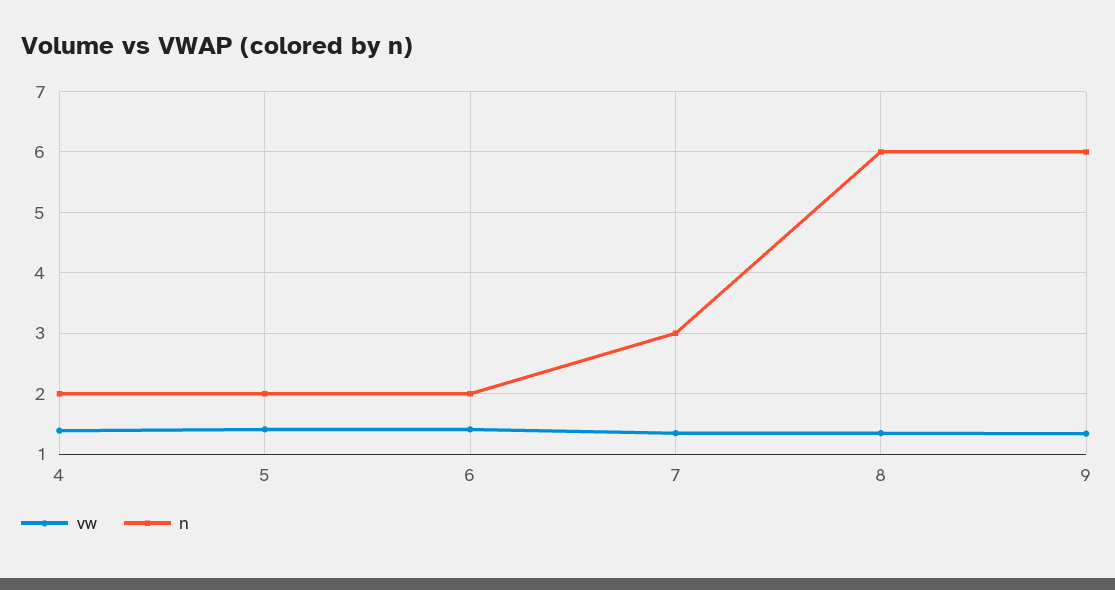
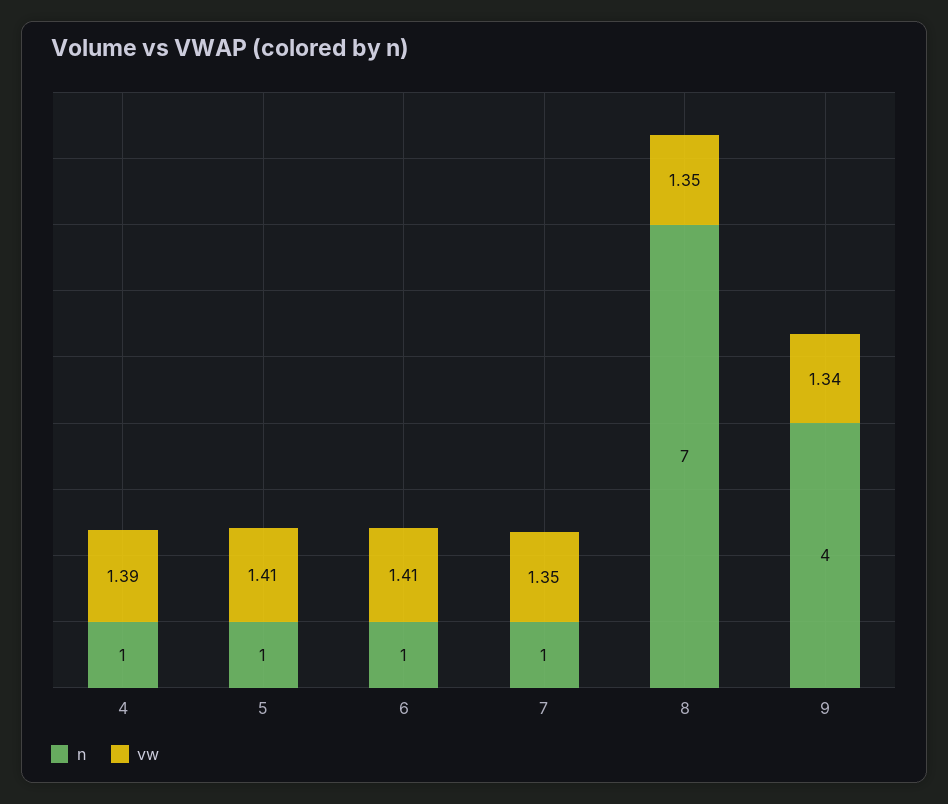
n, 4: 2 -> 1
n, 5: 2 -> 1
n, 6: 2 -> 1
n, 7: 3 -> 1
n, 8: 6 -> 7
n, 9: 6 -> 4

